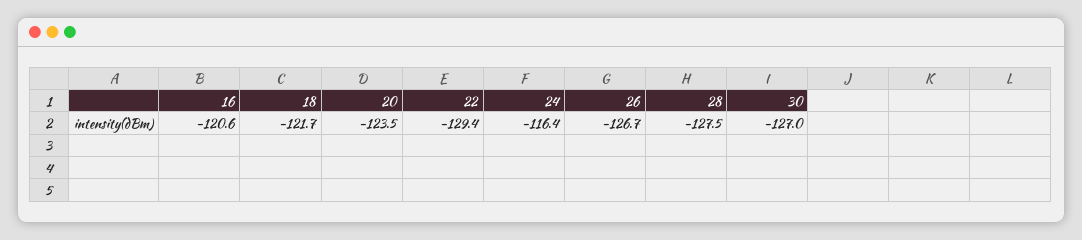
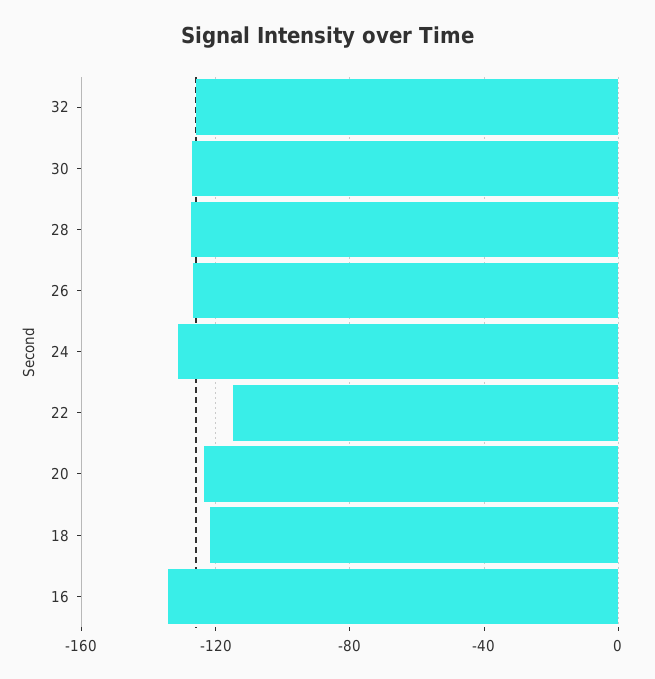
16: -120.6 -> -135
22: -129.4 -> -115
24: -116.4 -> -130
32: none -> -125

